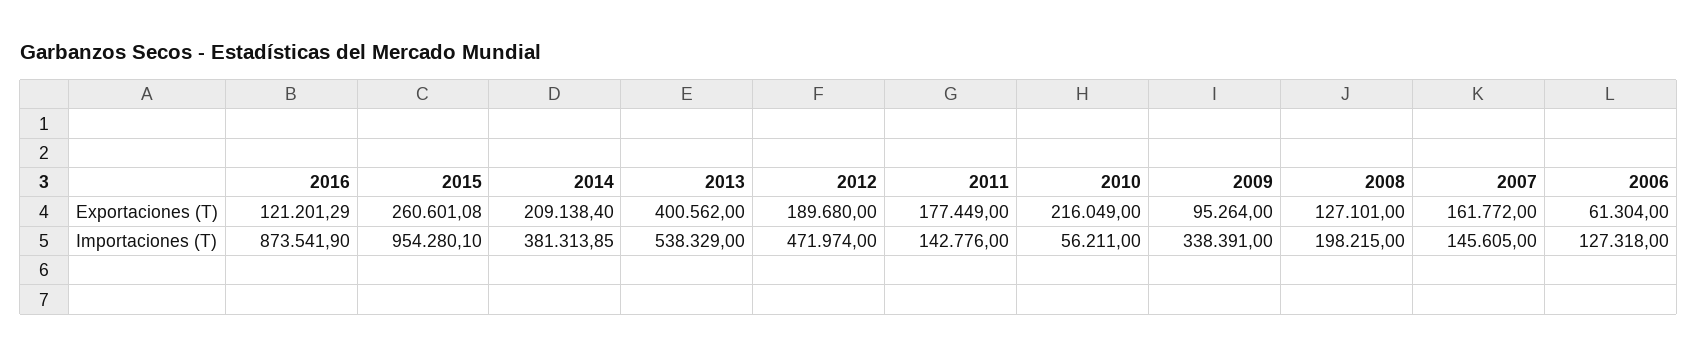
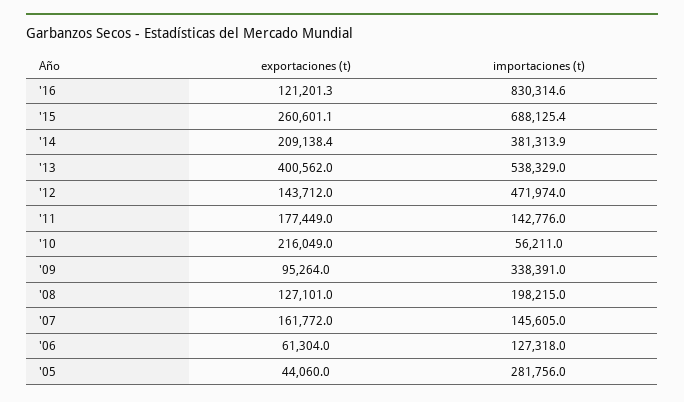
2012, Exportaciones (T): 189680 -> 143712
2016, Importaciones (T): 873541.9 -> 830314.6
2015, Importaciones (T): 954280.1 -> 688125.4
'05, Exportaciones (T): none -> 44060
'05, Importaciones (T): none -> 281756

